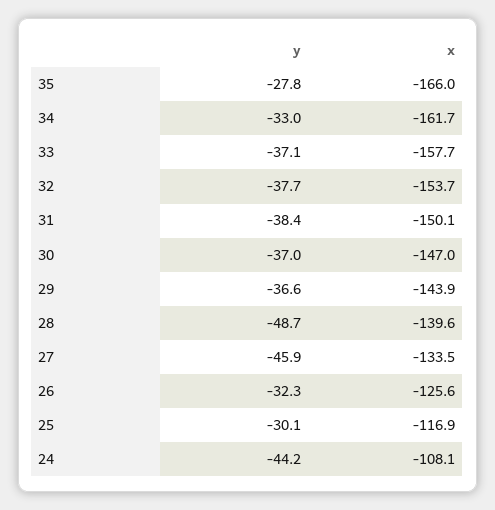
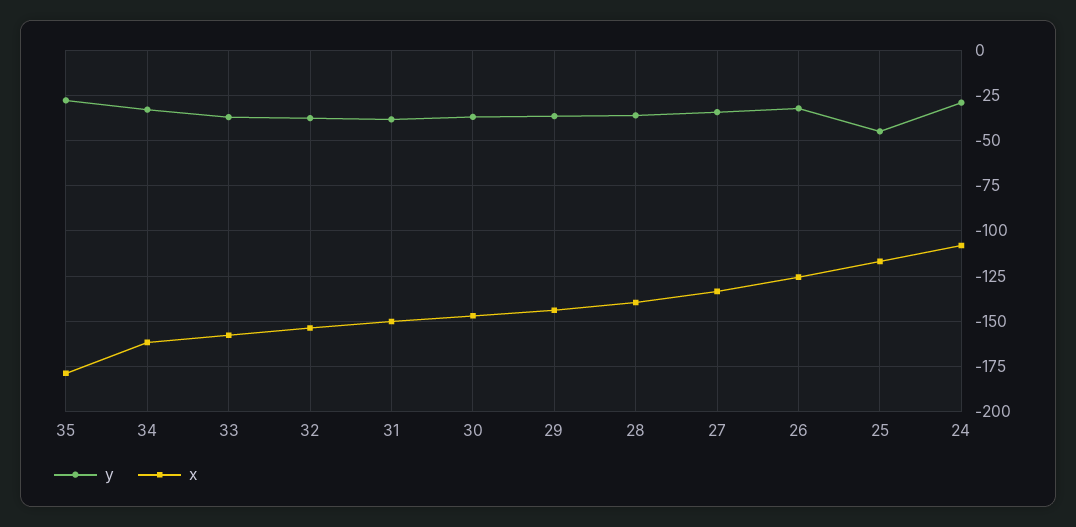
x, 35: -166 -> -180
y, 28: -48.7 -> -35
y, 27: -45.9 -> -35
y, 25: -30.1 -> -45
y, 24: -44.2 -> -30

